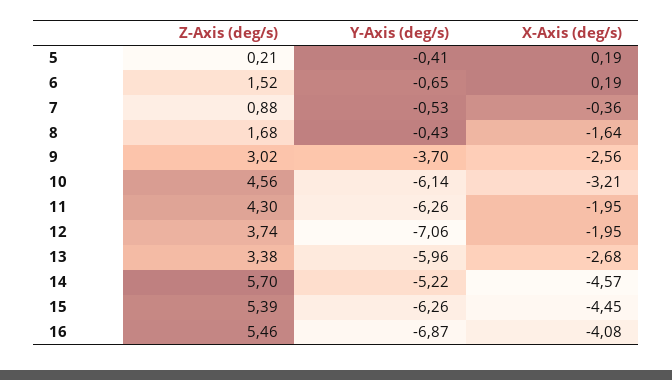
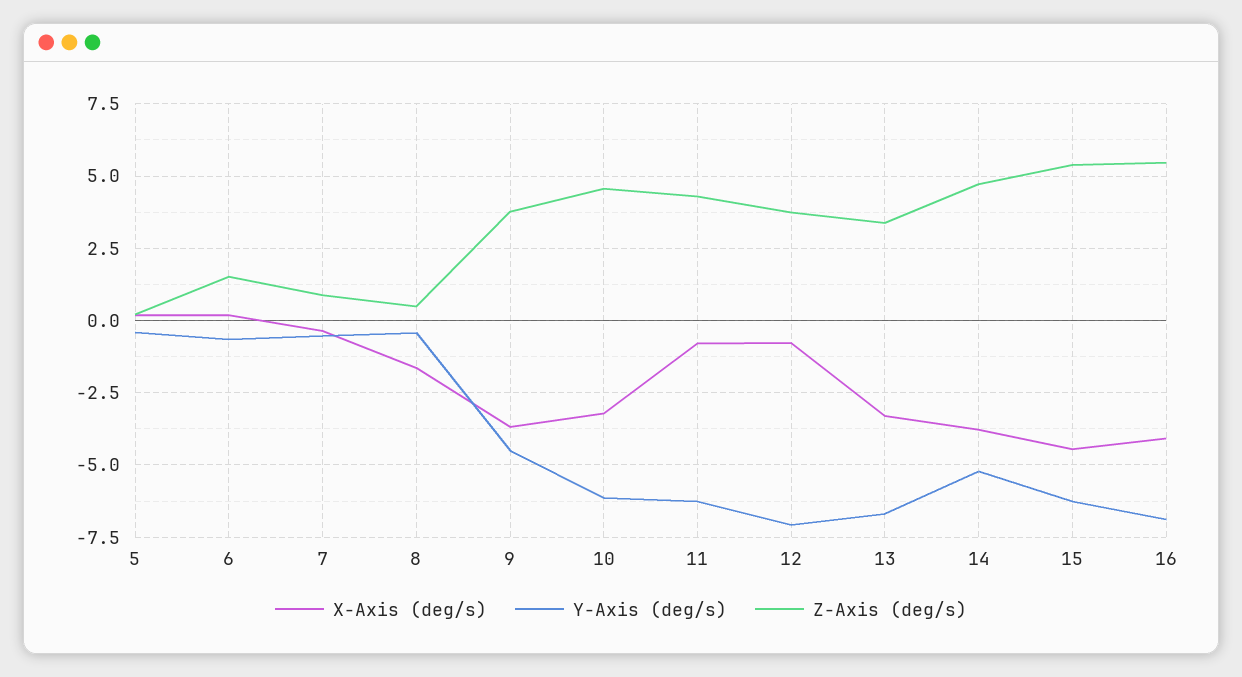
Z-Axis (deg/s), 8: 1.68 -> 0.5
Z-Axis (deg/s), 9: 3.02 -> 3.75
Y-Axis (deg/s), 9: -3.7 -> -4.5
X-Axis (deg/s), 9: -2.56 -> -3.75
X-Axis (deg/s), 11: -1.95 -> -0.75
X-Axis (deg/s), 12: -1.95 -> -0.75
Y-Axis (deg/s), 13: -5.96 -> -6.75
X-Axis (deg/s), 13: -2.68 -> -3.25
Z-Axis (deg/s), 14: 5.7 -> 4.75
X-Axis (deg/s), 14: -4.57 -> -3.75

